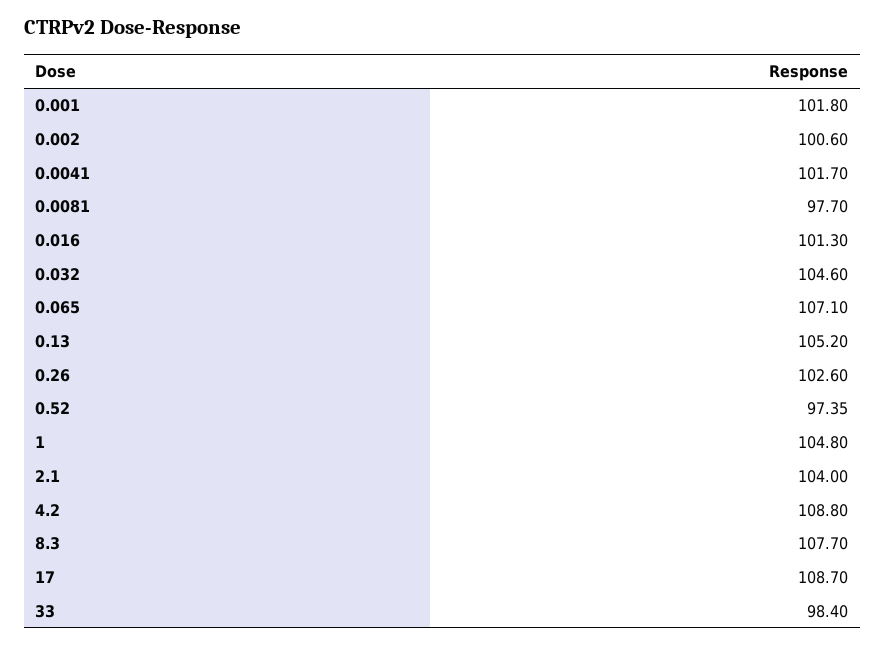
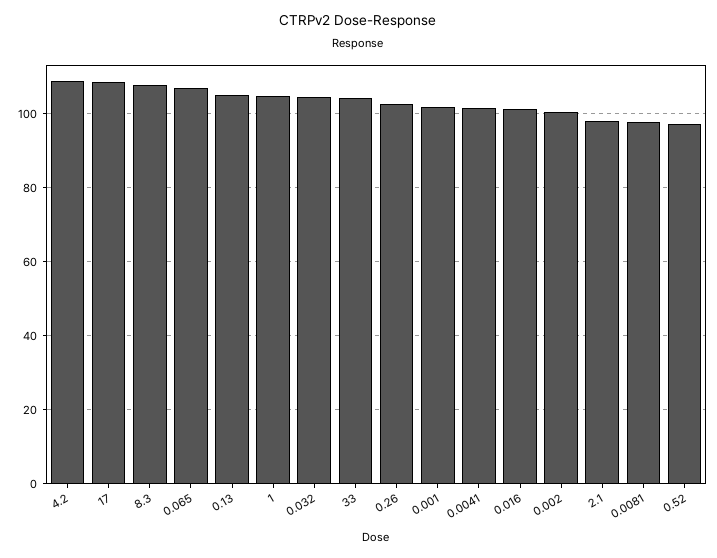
2.1: 104 -> 98
33: 98.4 -> 104

